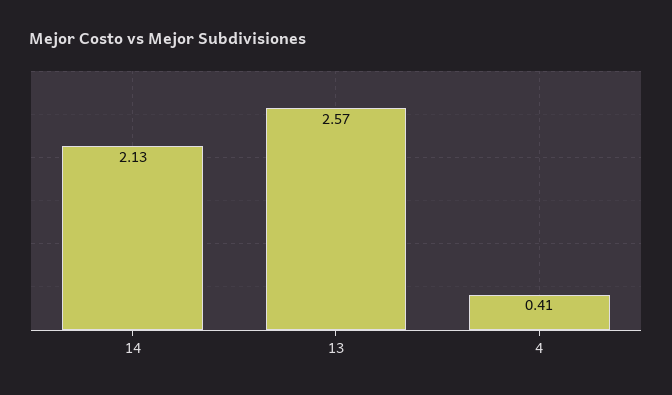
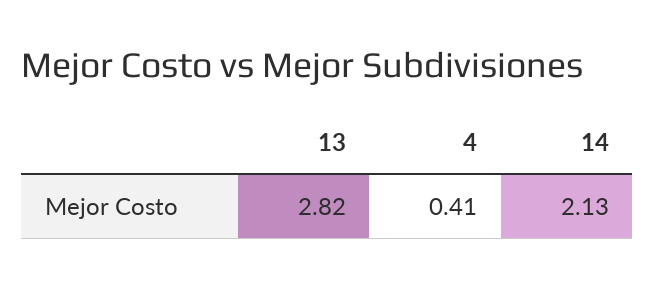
13: 2.57 -> 2.82

